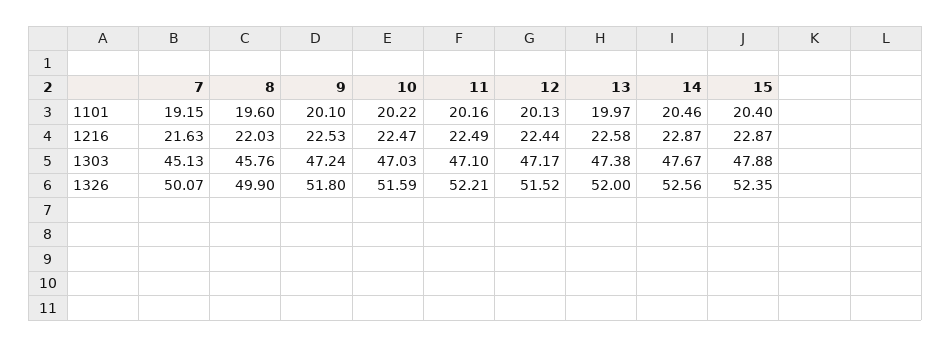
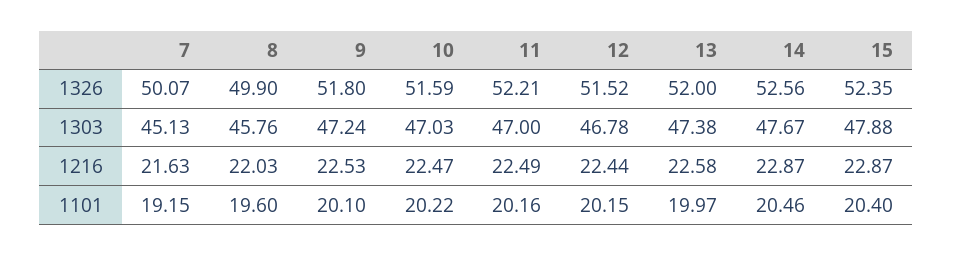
12, 1101: 20.13 -> 20.15
11, 1303: 47.1 -> 47
12, 1303: 47.17 -> 46.78

